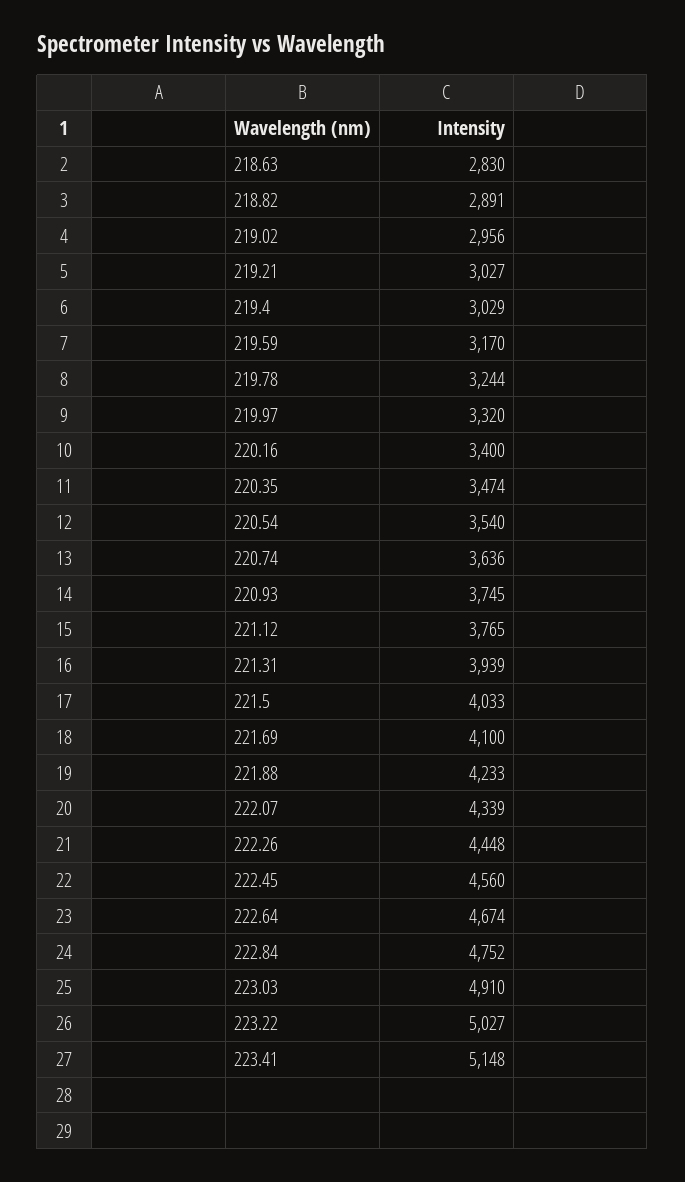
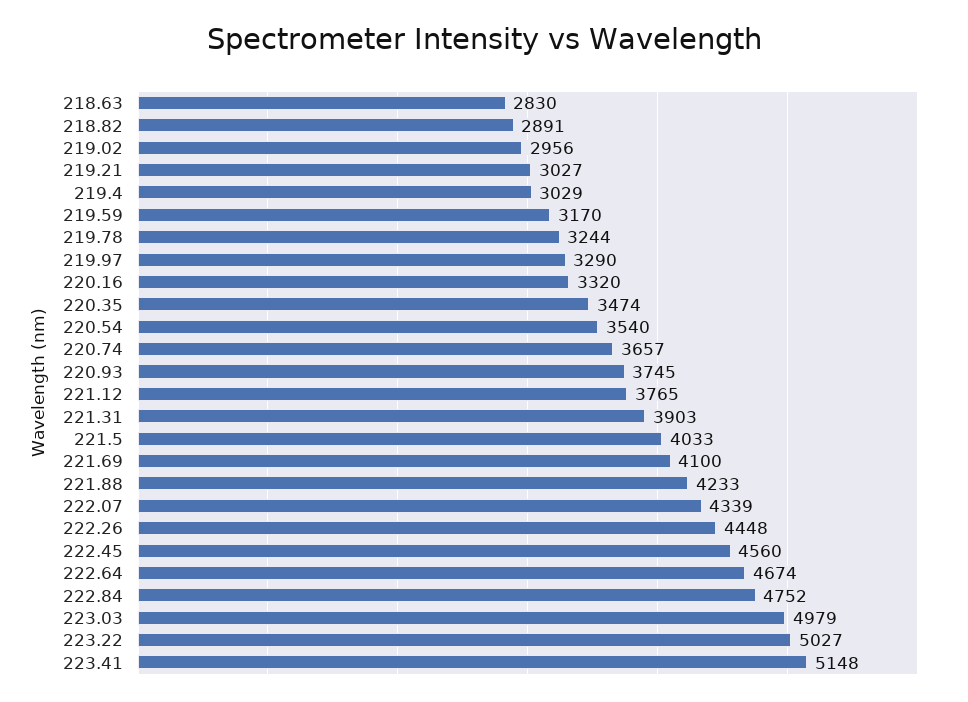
219.97: 3320 -> 3290
220.16: 3400 -> 3320
220.74: 3636 -> 3657
221.31: 3939 -> 3903
223.03: 4910 -> 4979

